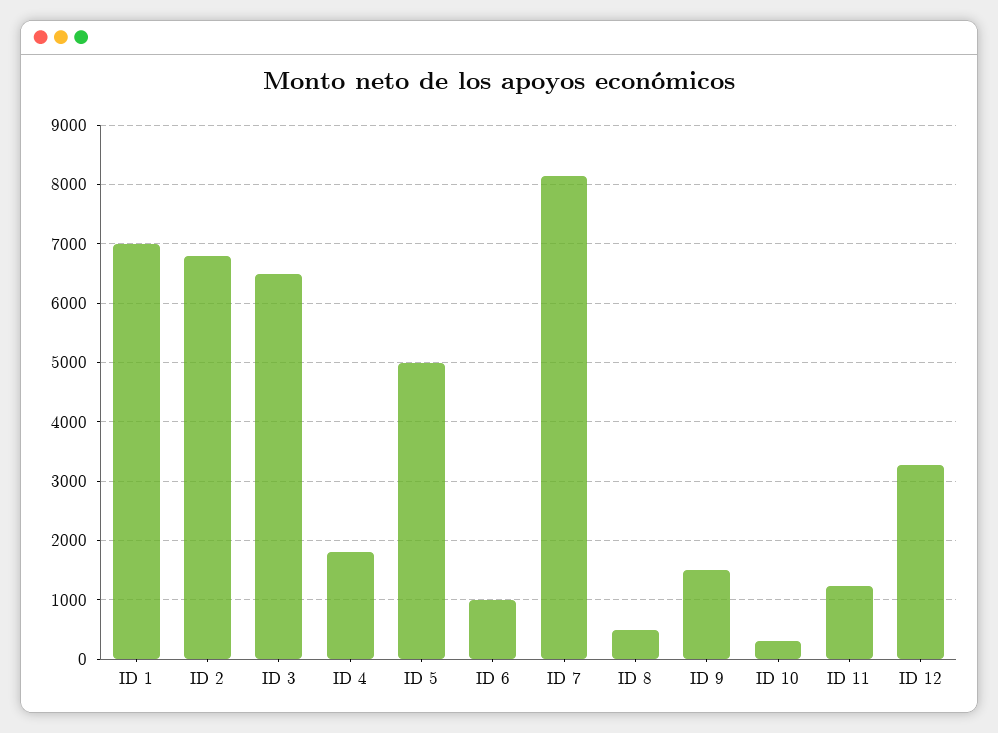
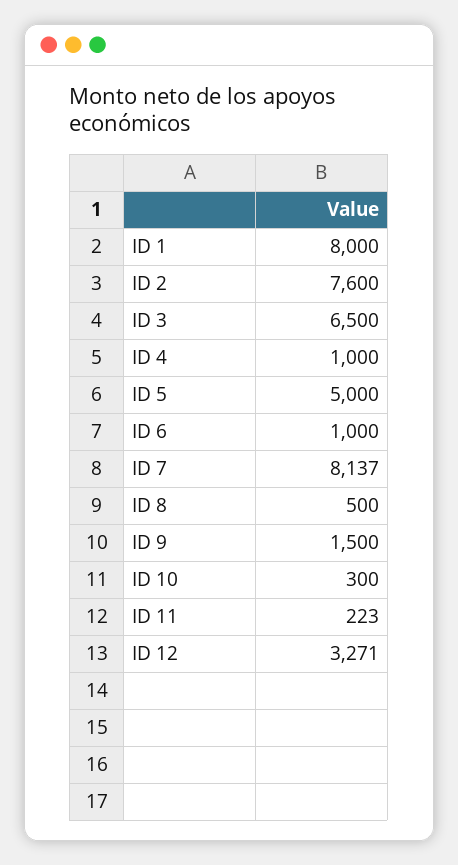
ID 1: 7000 -> 8000
ID 2: 6800 -> 7600
ID 4: 1800 -> 1000
ID 11: 1200 -> 223

